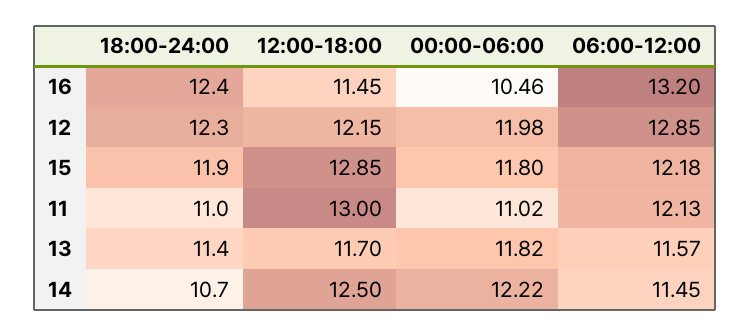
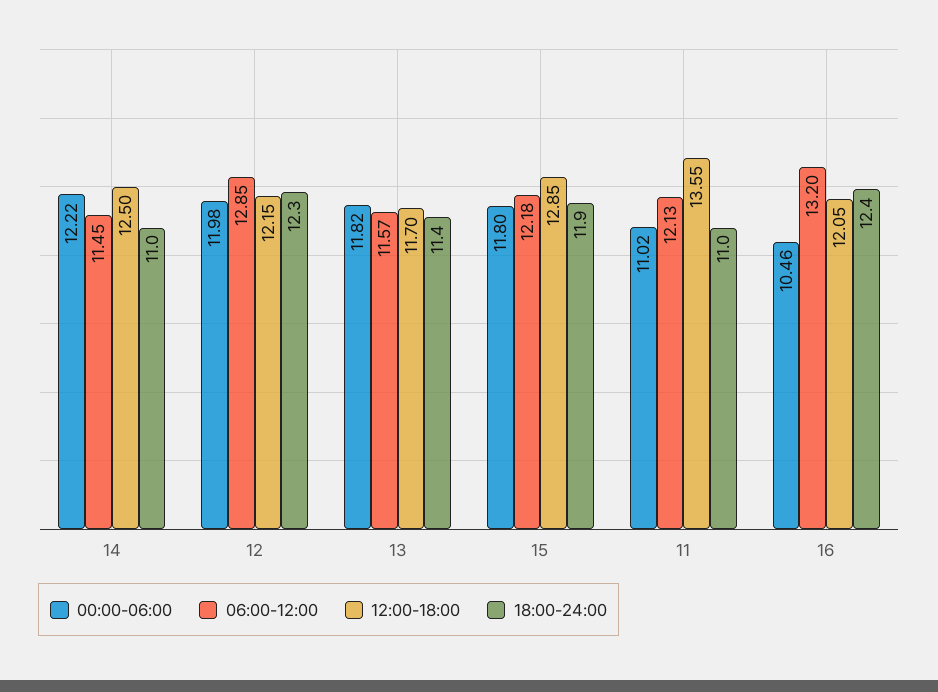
12:00-18:00, 16: 11.45 -> 12.05
12:00-18:00, 11: 13 -> 13.55
18:00-24:00, 14: 10.7 -> 11

